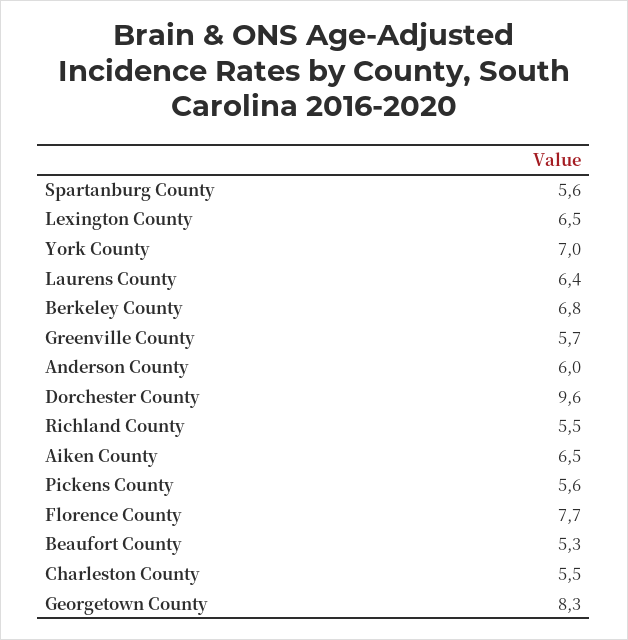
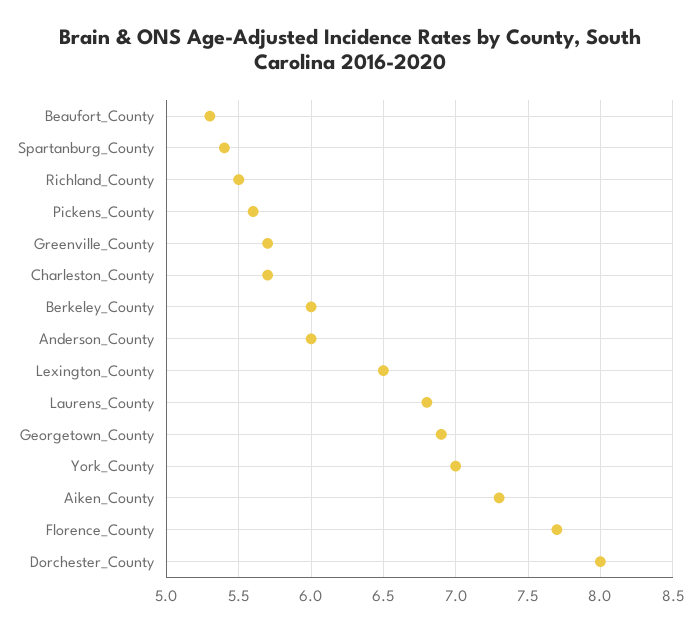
Spartanburg County: 5.6 -> 5.4
Laurens County: 6.4 -> 6.8
Berkeley County: 6.8 -> 6
Dorchester County: 9.6 -> 8
Aiken County: 6.5 -> 7.3
Charleston County: 5.5 -> 5.7
Georgetown County: 8.3 -> 6.9

